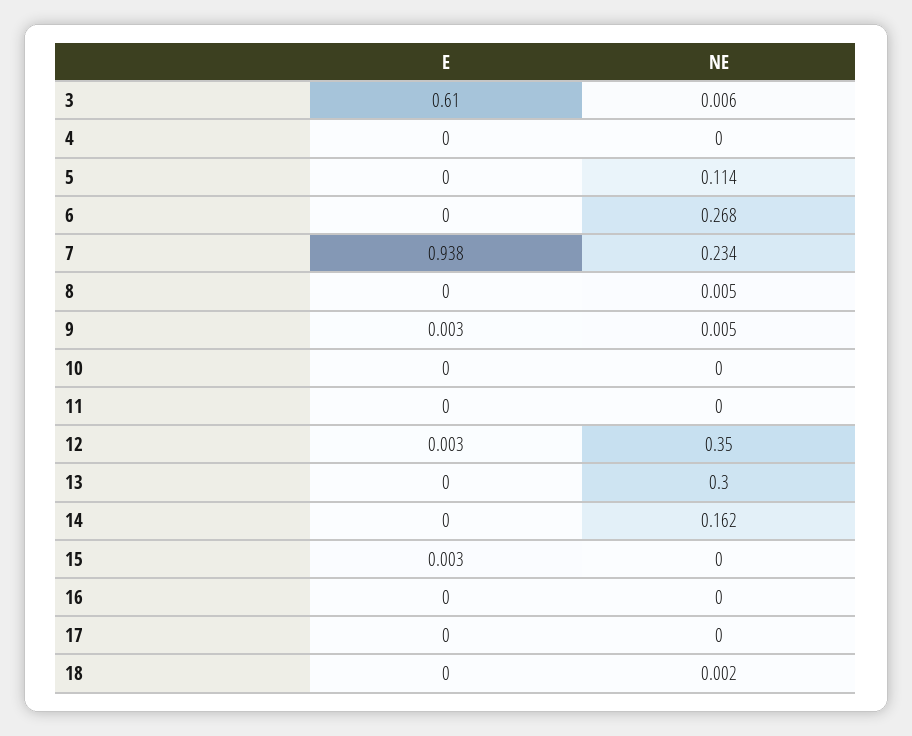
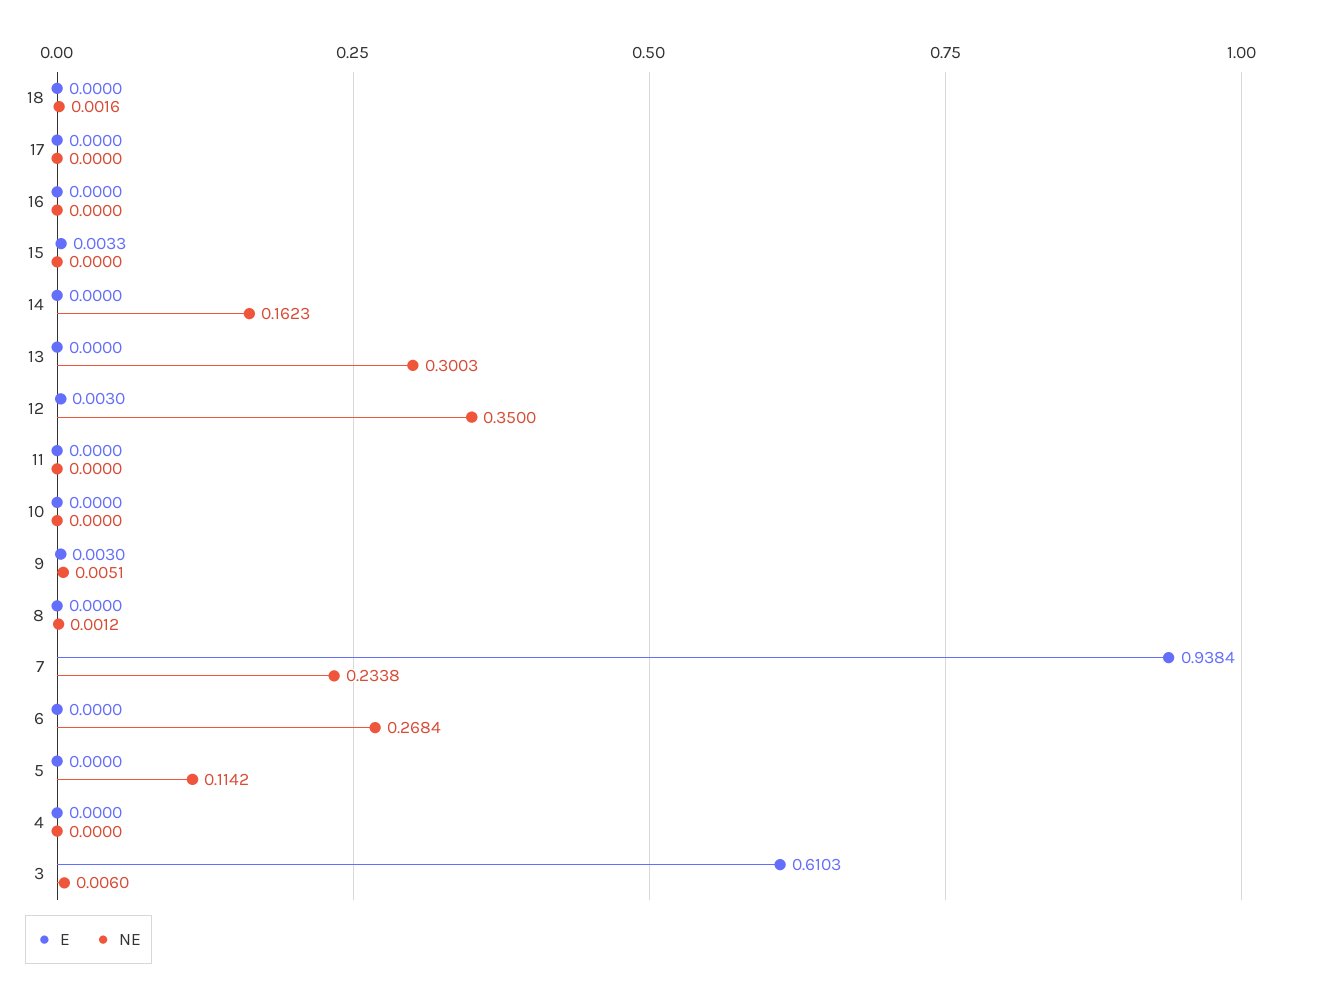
NE, 8: 0.005 -> 0.0012

